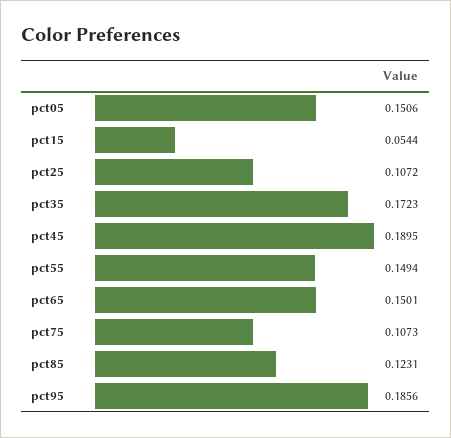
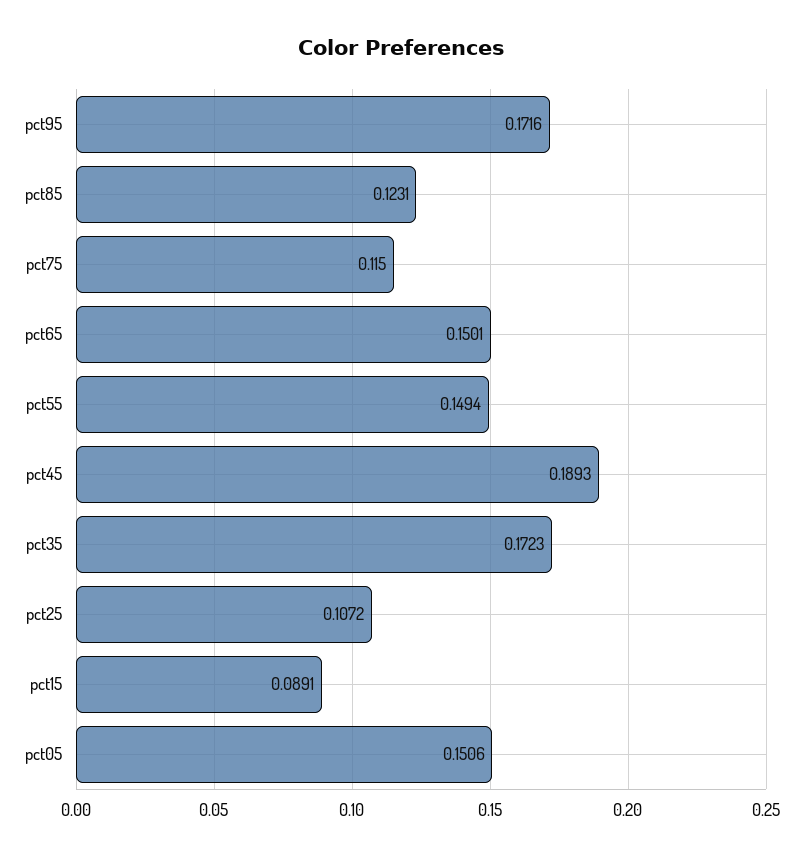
pct15: 0.0544 -> 0.0891
pct45: 0.1895 -> 0.1893
pct75: 0.1073 -> 0.115
pct95: 0.1856 -> 0.1716

